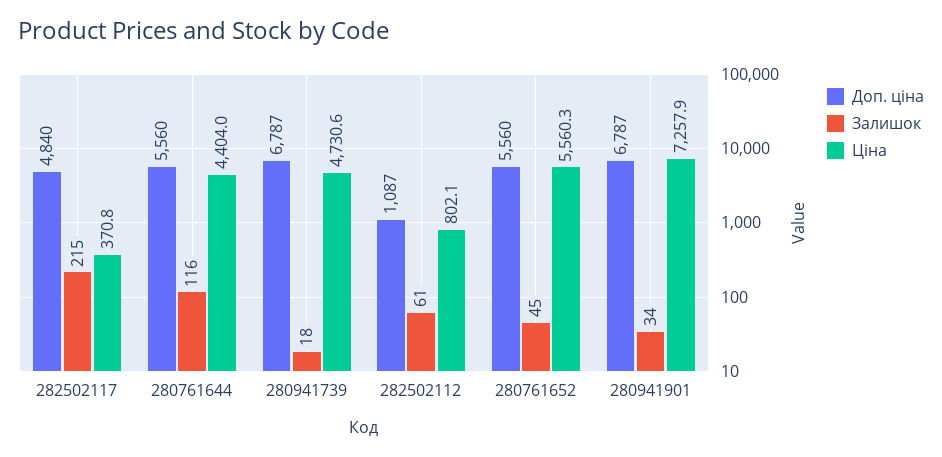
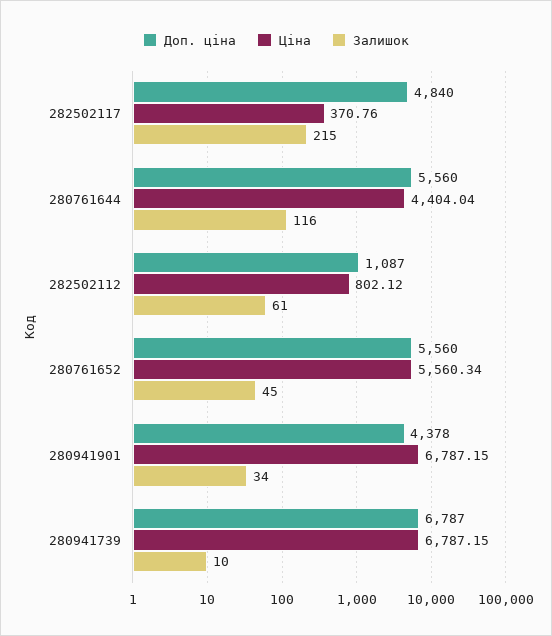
Залишок, 280941739: 18 -> 10
Ціна, 280941739: 4730.6 -> 6787.15
Доп. ціна, 280941901: 6787 -> 4378
Ціна, 280941901: 7257.9 -> 6787.15

